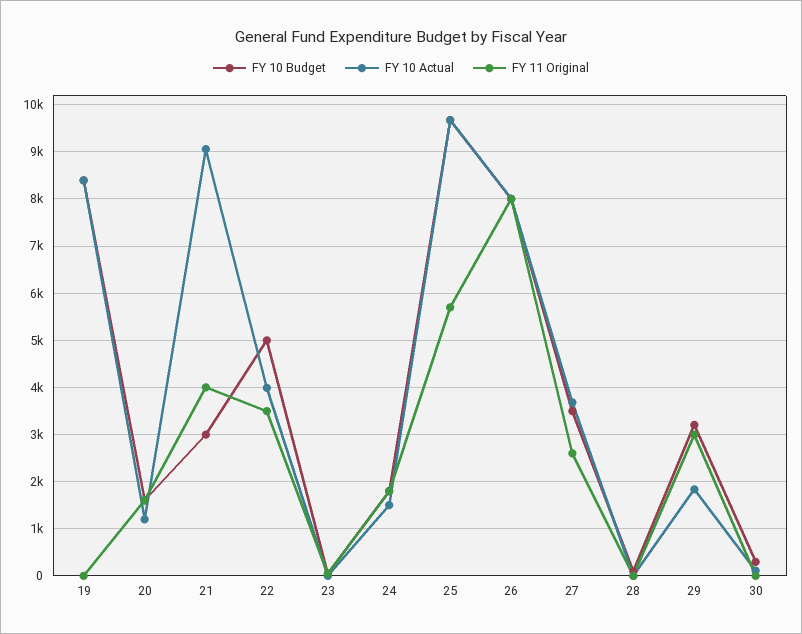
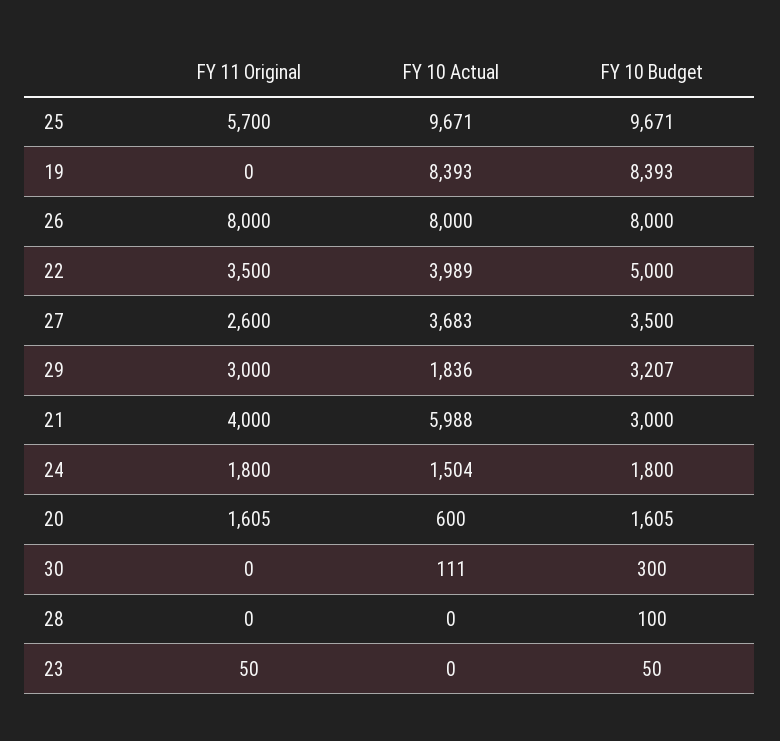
FY 10 Actual, 20: 1200 -> 600
FY 10 Actual, 21: 9000 -> 5988

